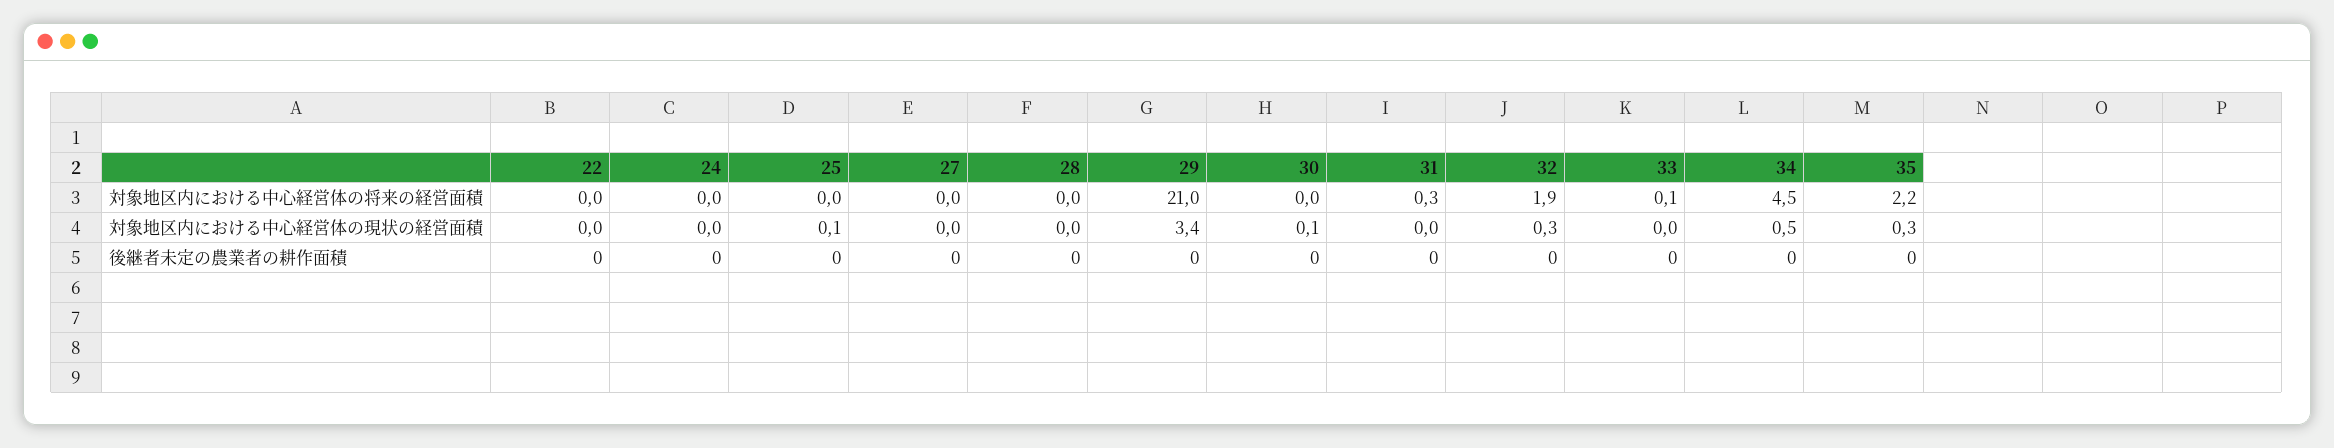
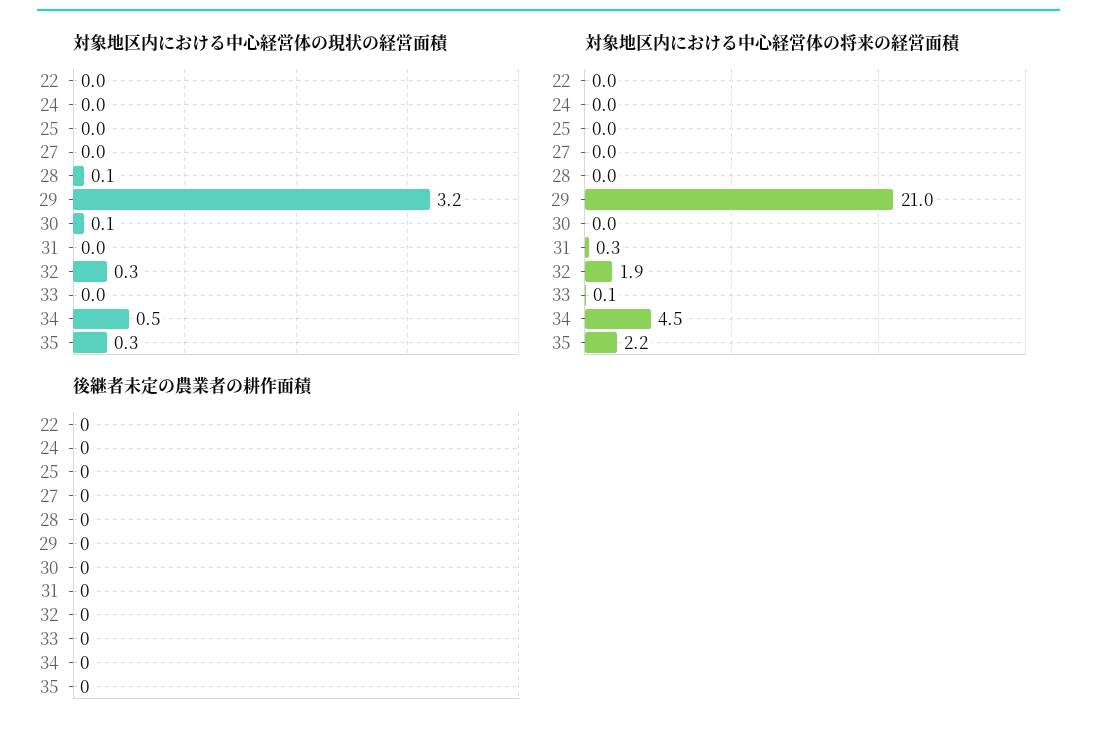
対象地区内における中心経営体の現状の経営面積, 25: 0.1 -> 0
対象地区内における中心経営体の現状の経営面積, 28: 0 -> 0.1
対象地区内における中心経営体の現状の経営面積, 29: 3.4 -> 3.2

